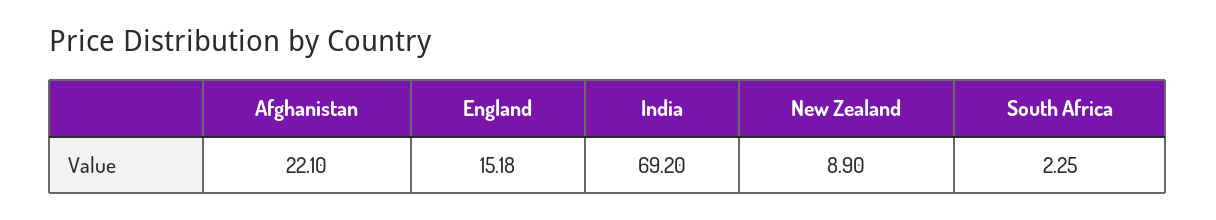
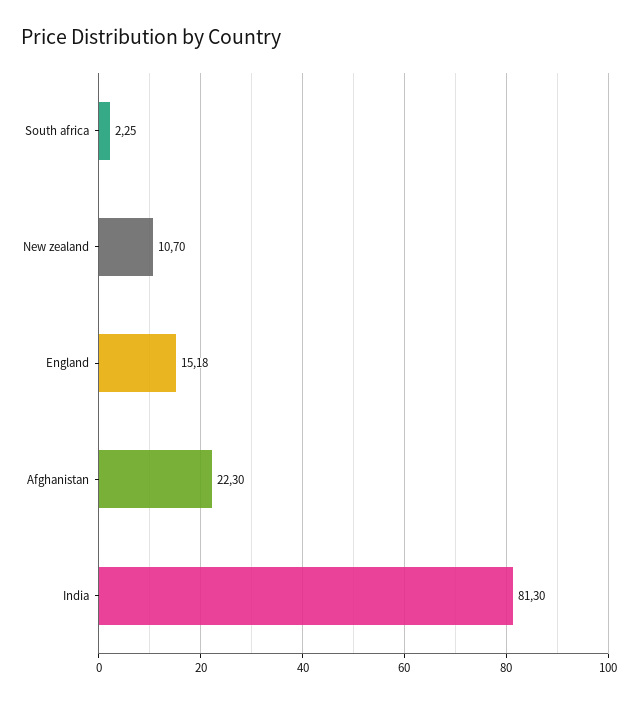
Afghanistan: 22.1 -> 22.3
India: 69.2 -> 81.3
New Zealand: 8.9 -> 10.7

